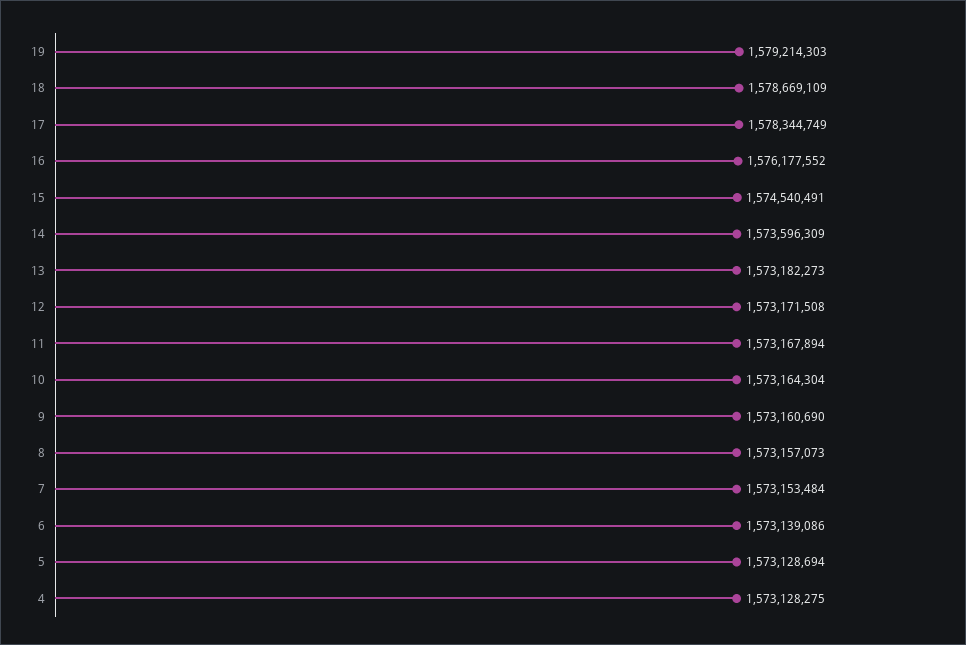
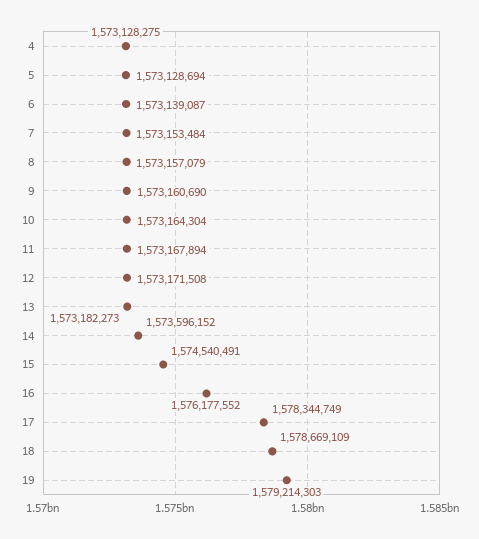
14: 1573596309 -> 1573596152
8: 1573157073 -> 1573157079
6: 1573139086 -> 1573139087

